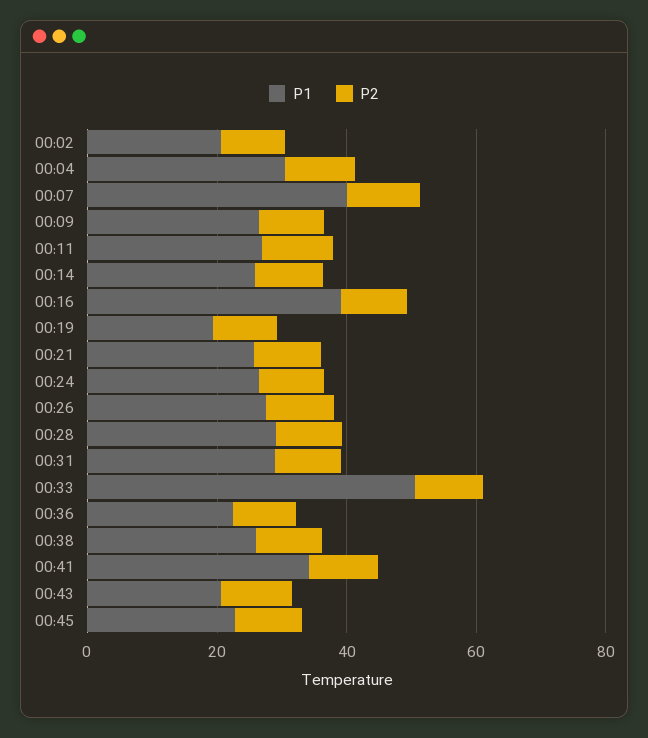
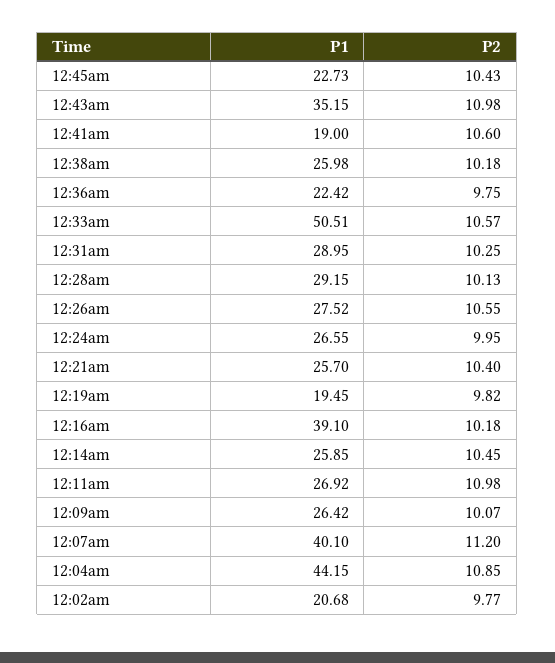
P1, 00:04: 30 -> 44.15
P1, 00:41: 35 -> 19
P1, 00:43: 20 -> 35.15

